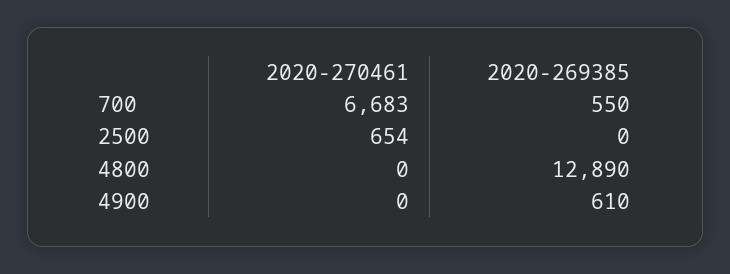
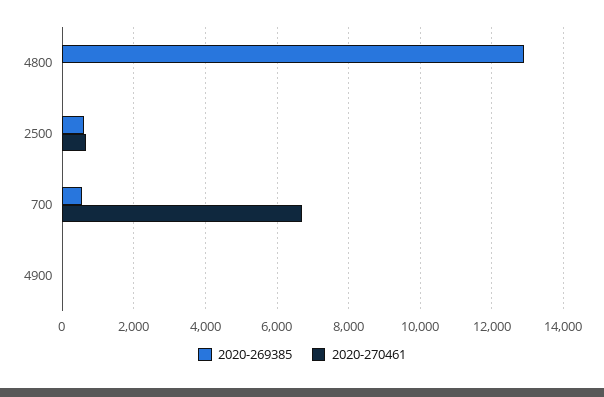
2020-269385, 2500: 0 -> 600
2020-269385, 4900: 610 -> 0

